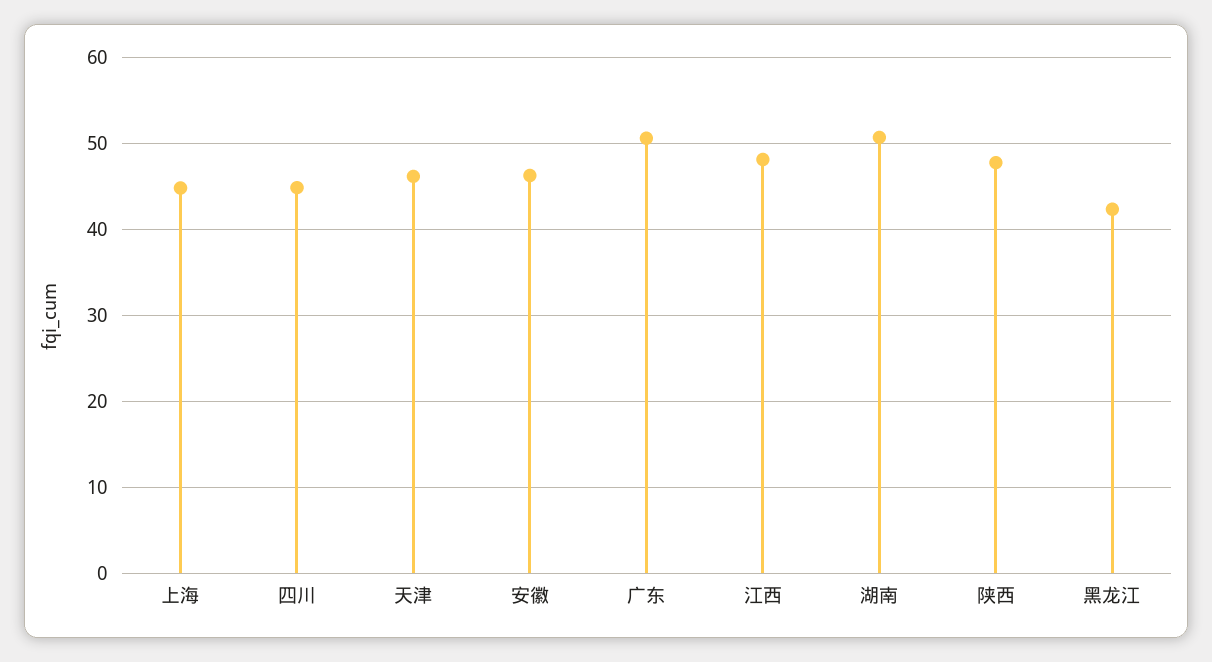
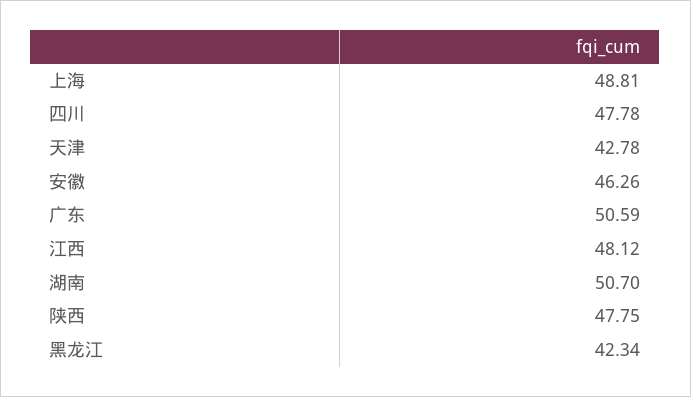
上海: 45 -> 48.81
四川: 45 -> 47.78
天津: 46 -> 42.78

